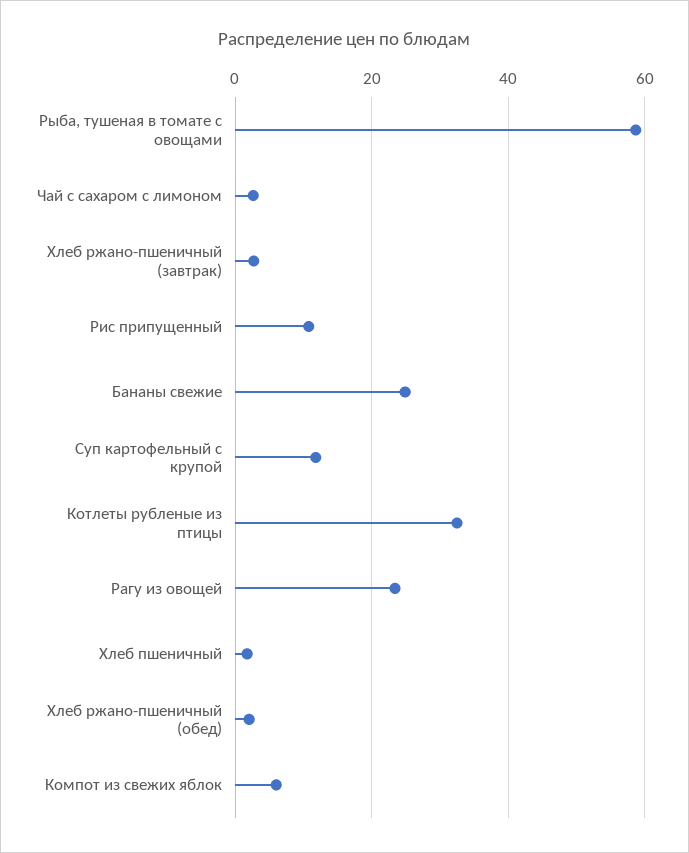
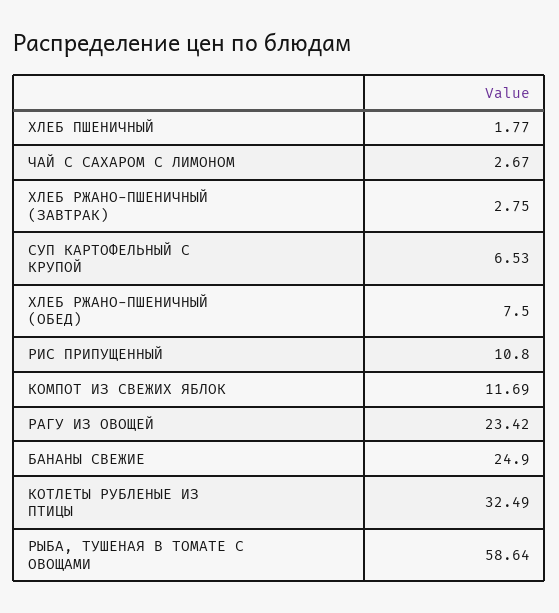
Суп картофельный с крупой: 12 -> 6.53
Хлеб ржано-пшеничный (обед): 2 -> 7.5
Компот из свежих яблок: 6 -> 11.69

